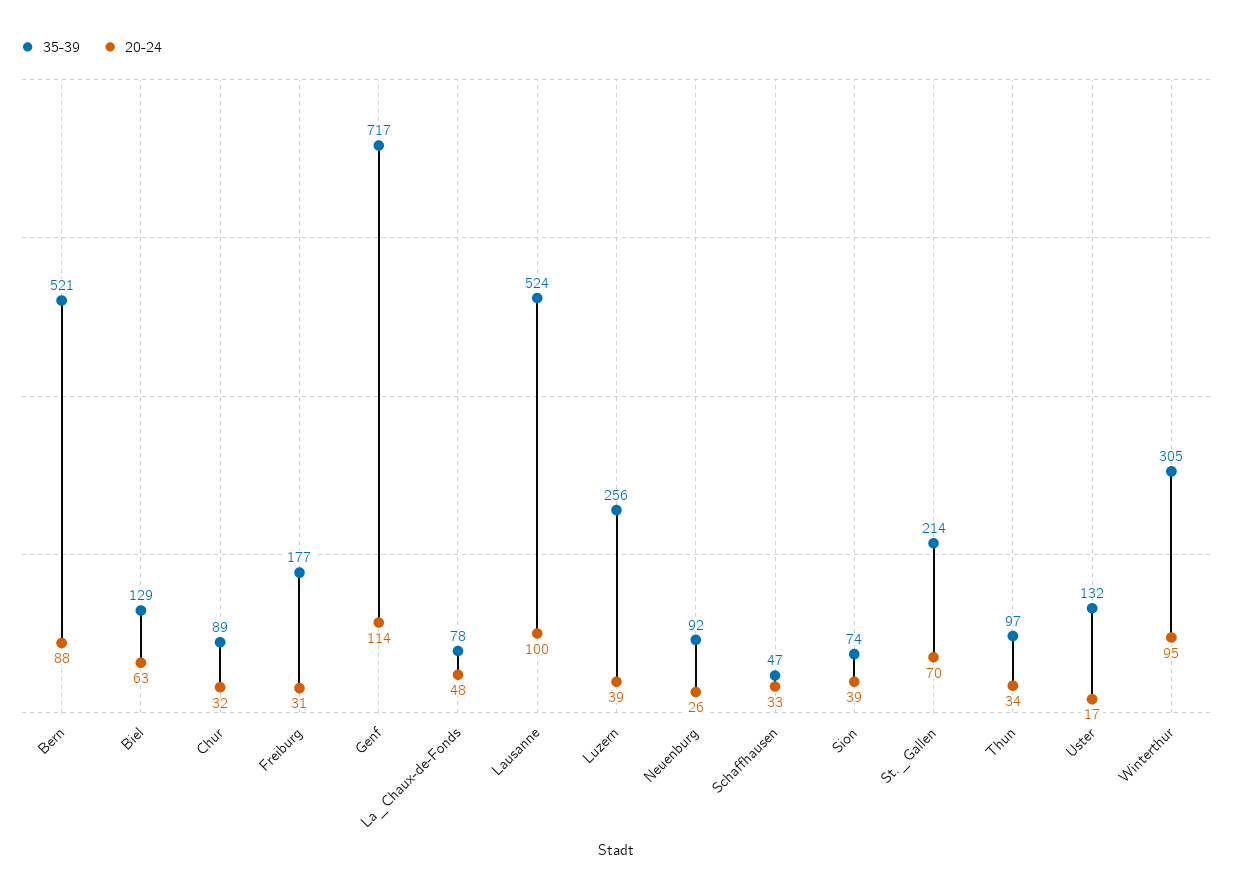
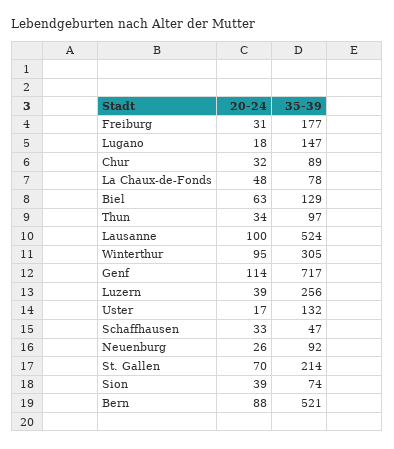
20-24, Lugano: none -> 18
35-39, Lugano: none -> 147

